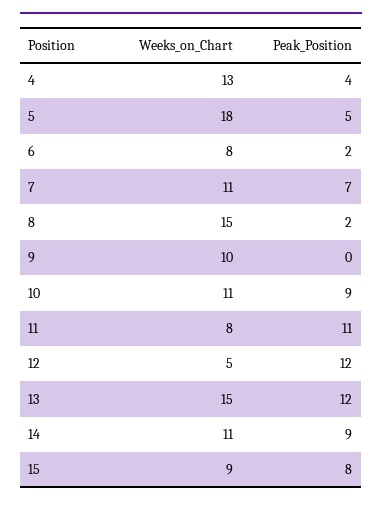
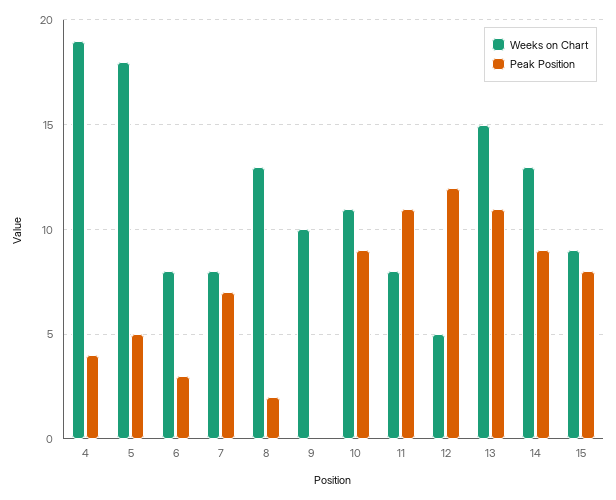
Weeks_on_Chart, 4: 13 -> 19
Peak_Position, 6: 2 -> 3
Weeks_on_Chart, 7: 11 -> 8
Weeks_on_Chart, 8: 15 -> 13
Peak_Position, 13: 12 -> 11
Weeks_on_Chart, 14: 11 -> 13

